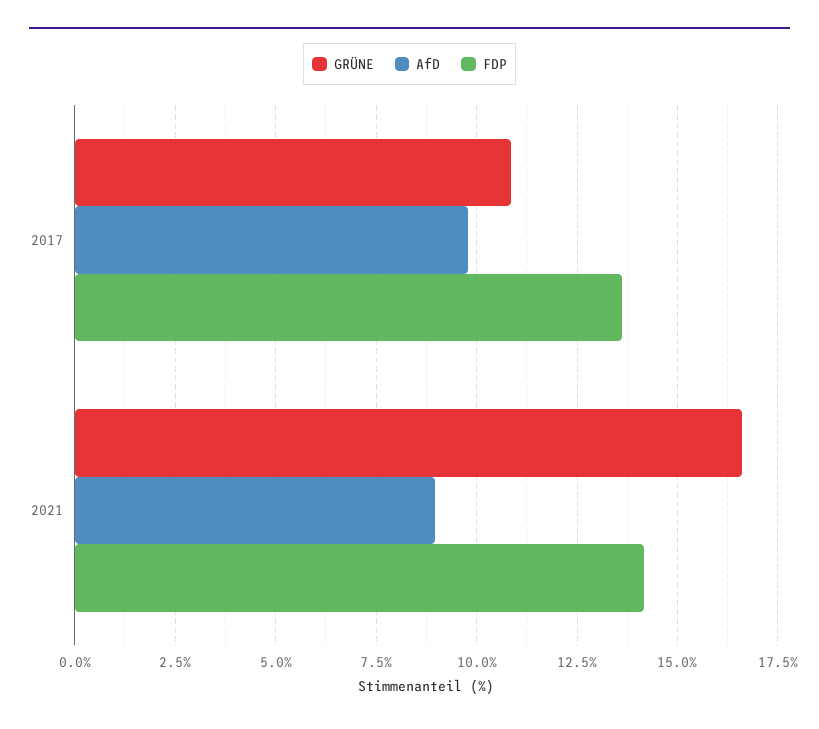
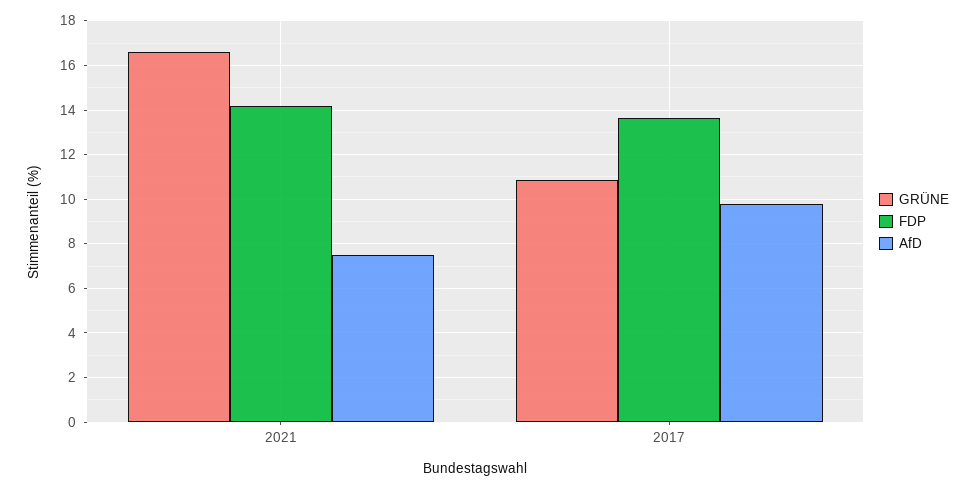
AfD, 2021: 9 -> 7.5

